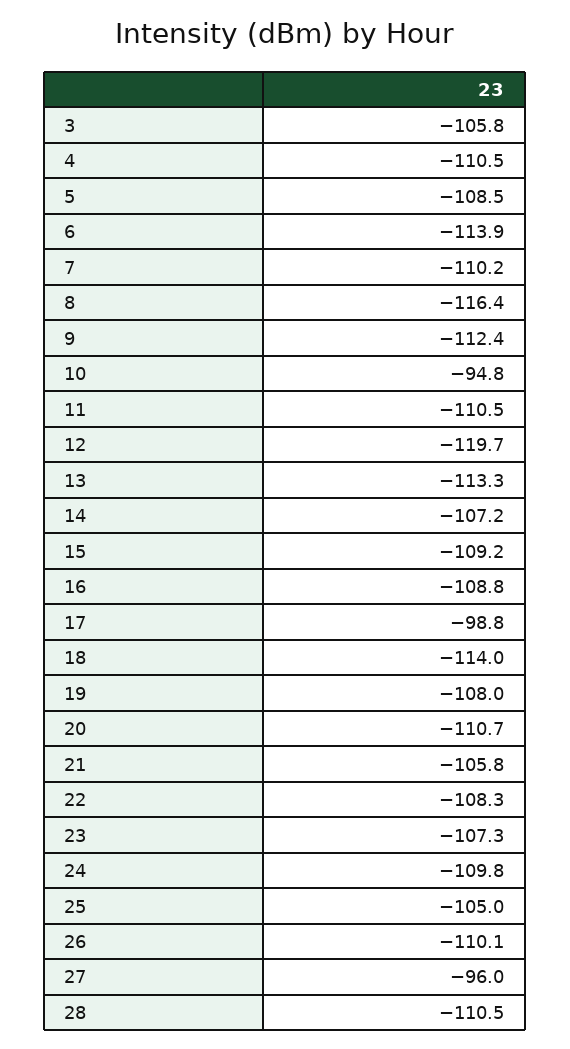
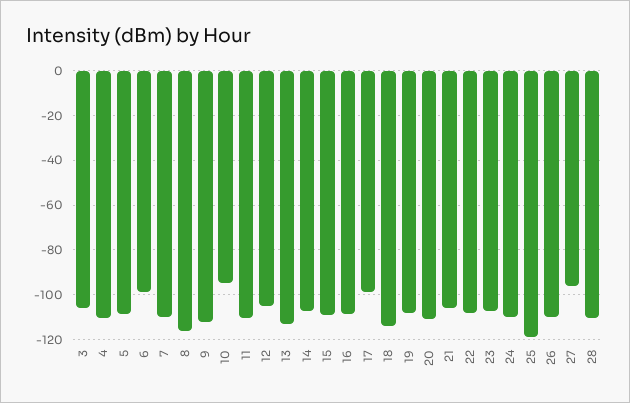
6: -113.9 -> -100
12: -119.7 -> -105
25: -105 -> -120

